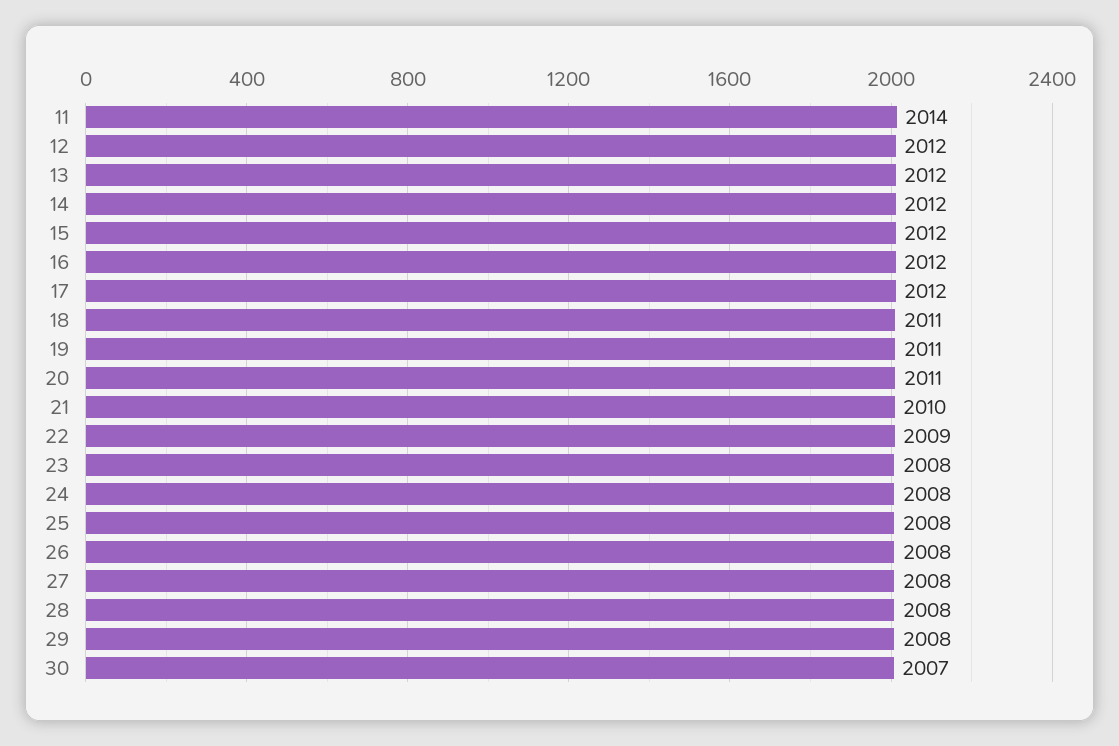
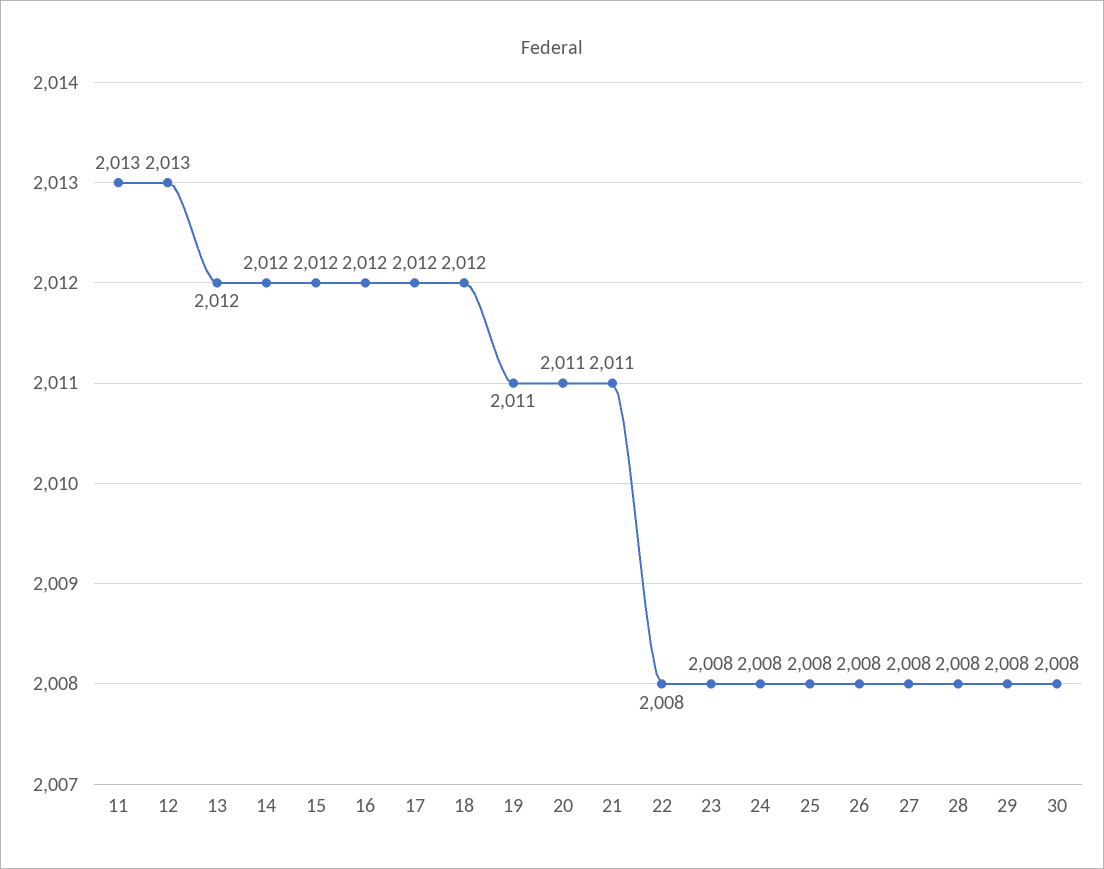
11: 2014 -> 2013
12: 2012 -> 2013
18: 2011 -> 2012
21: 2010 -> 2011
22: 2009 -> 2008
30: 2007 -> 2008

